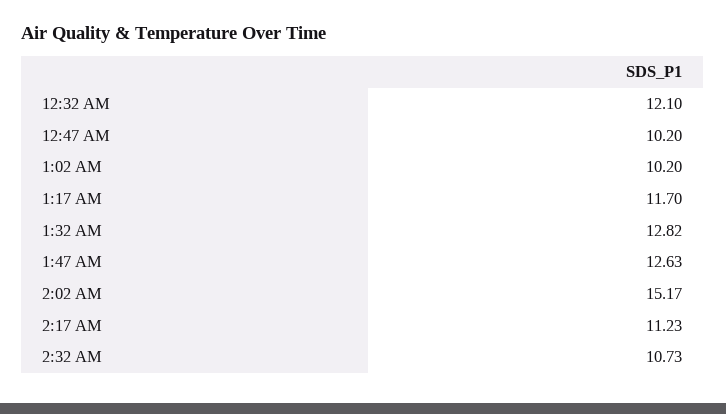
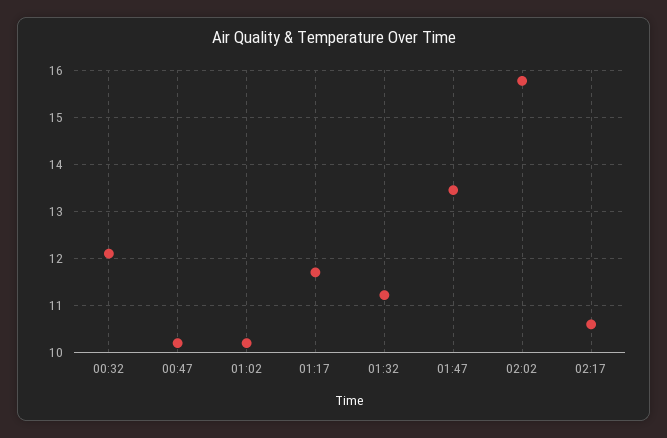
1:32 AM: 12.82 -> 11.2
1:47 AM: 12.63 -> 13.4
2:02 AM: 15.17 -> 15.8
2:17 AM: 11.23 -> 10.6
2:32 AM: 10.73 -> none

